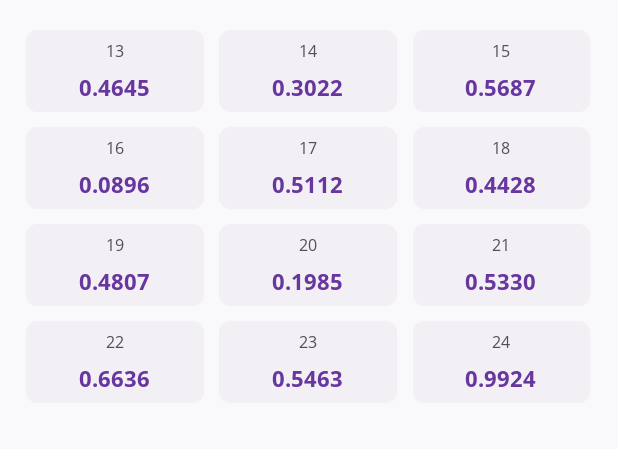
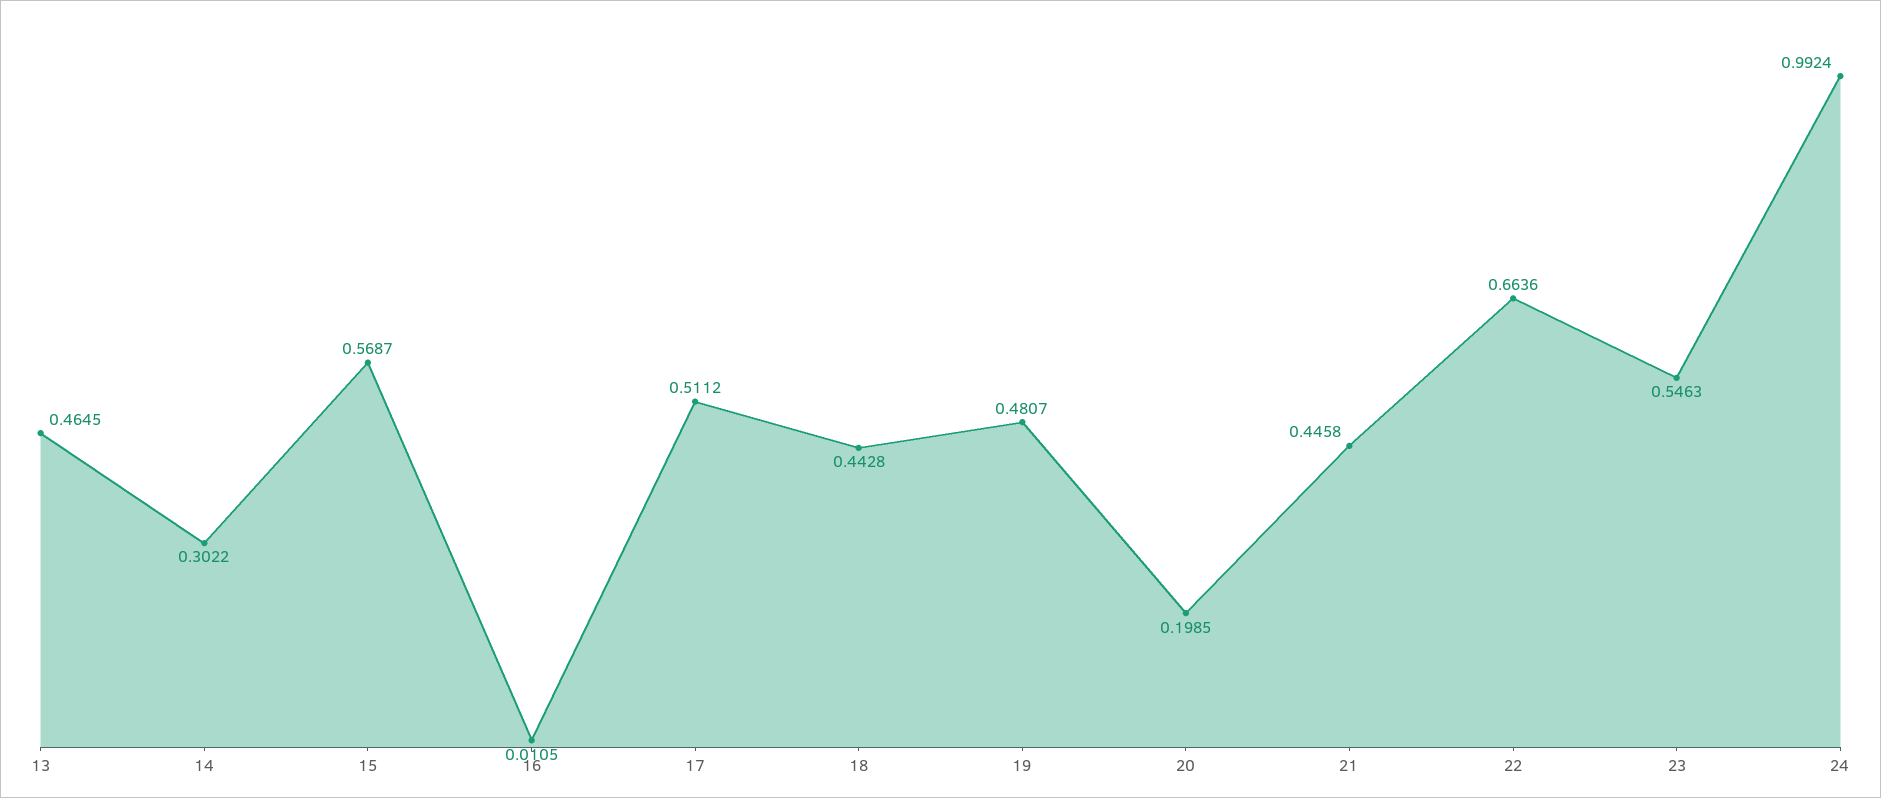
16: 0.0896 -> 0.0105
21: 0.533 -> 0.4458

